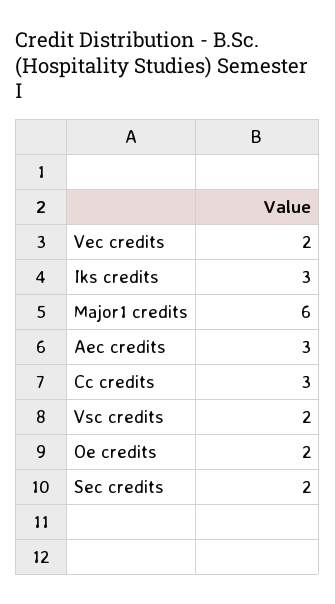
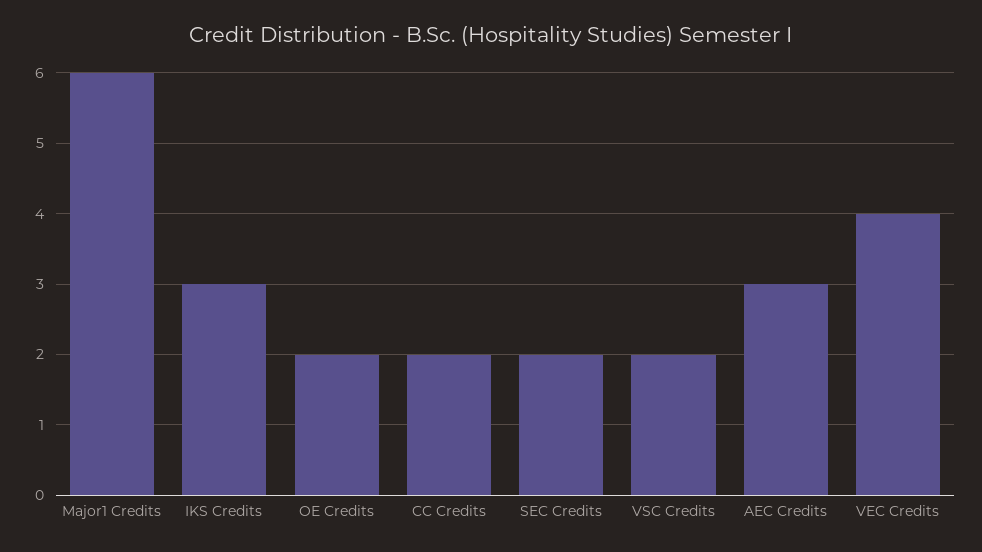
Vec credits: 2 -> 4
Cc credits: 3 -> 2

